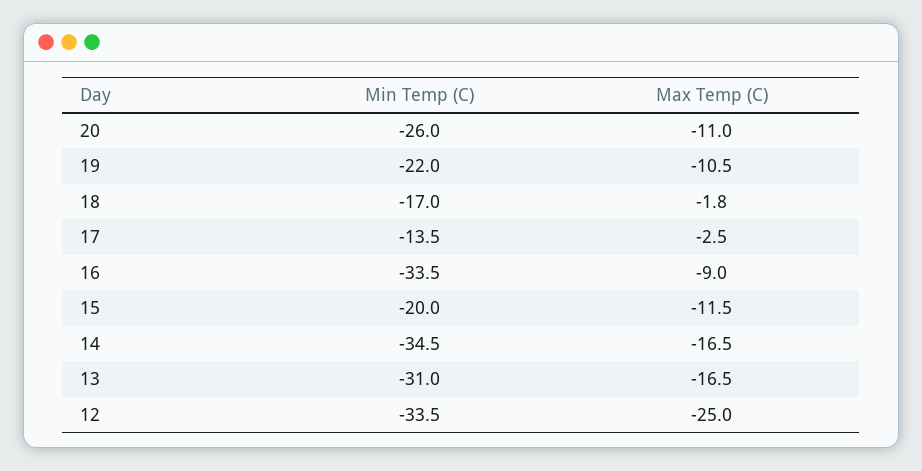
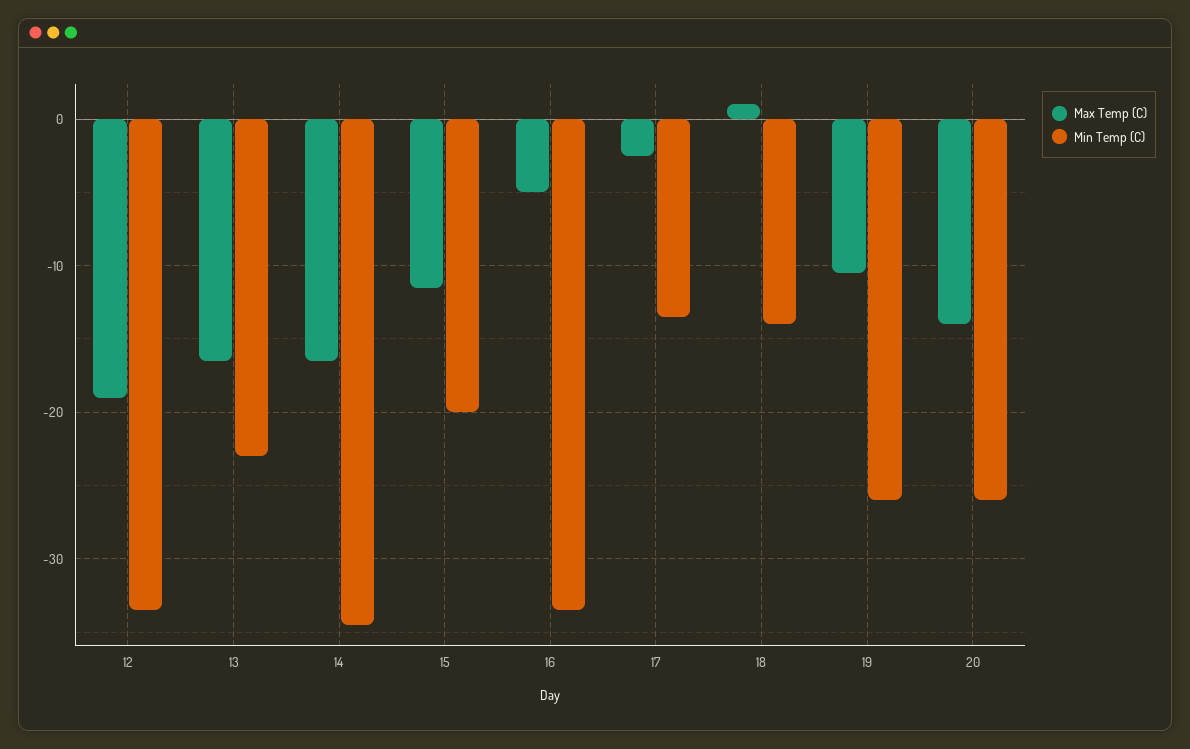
Max Temp (C), 20: -11 -> -14
Min Temp (C), 19: -22 -> -26
Min Temp (C), 18: -17 -> -14
Max Temp (C), 18: -1.8 -> 1
Max Temp (C), 16: -9 -> -5
Min Temp (C), 13: -31 -> -23
Max Temp (C), 12: -25 -> -19

